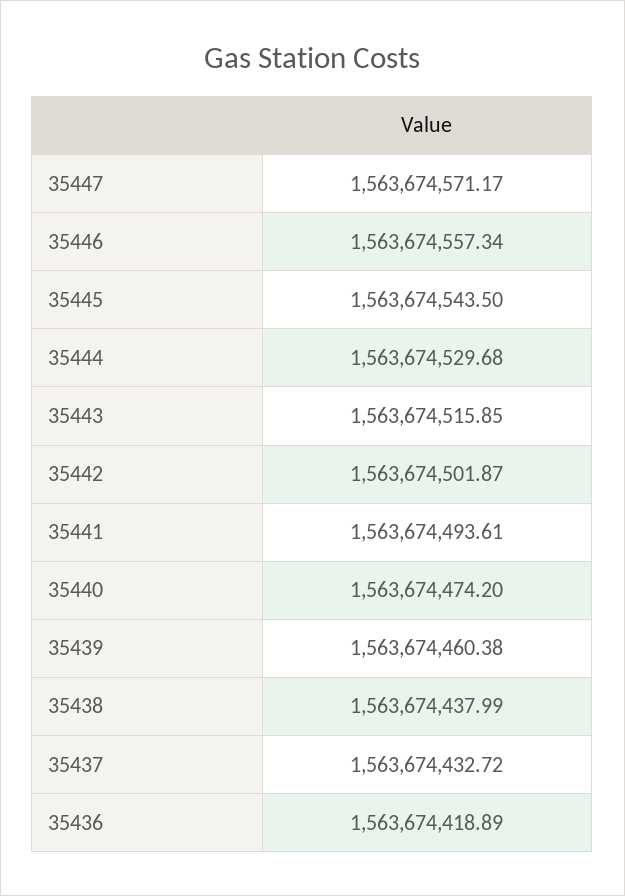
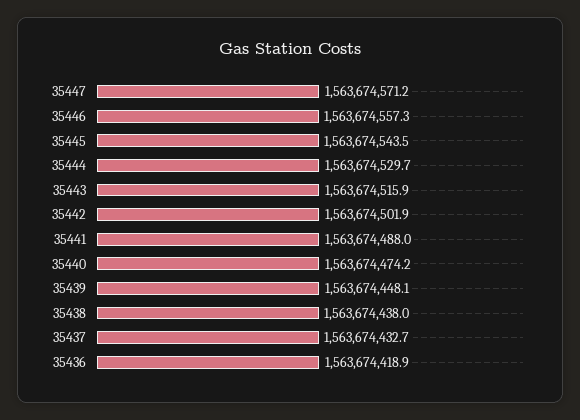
35441: 1563674493.61 -> 1563674488
35439: 1563674460.38 -> 1563674448.1

